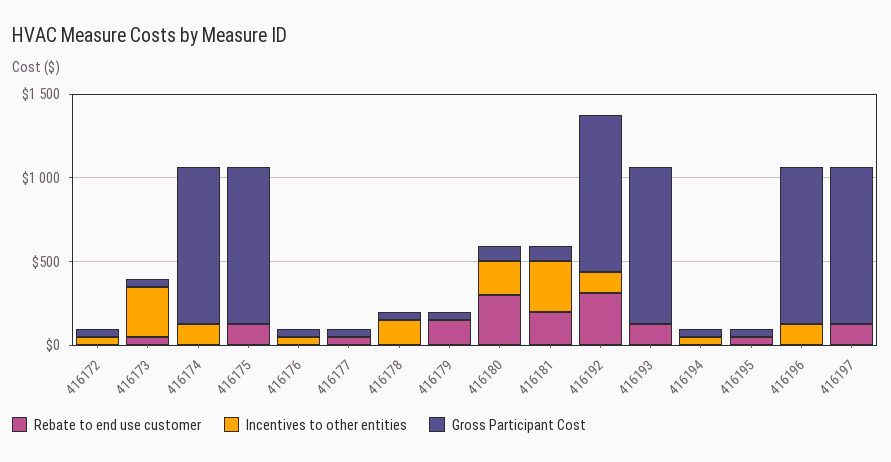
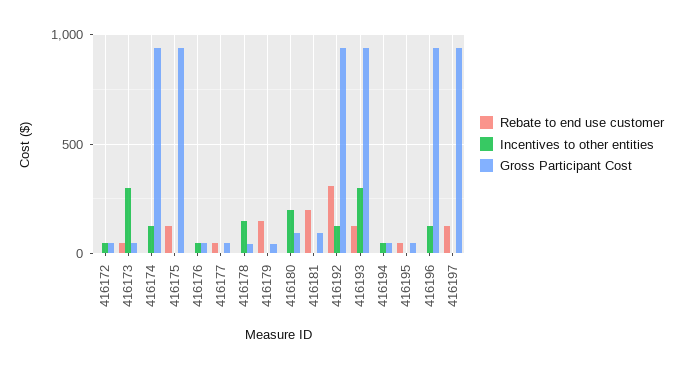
Rebate to end use customer, 416180: 300 -> 0
Incentives to other entities, 416181: 300 -> 0
Incentives to other entities, 416193: 0 -> 300

